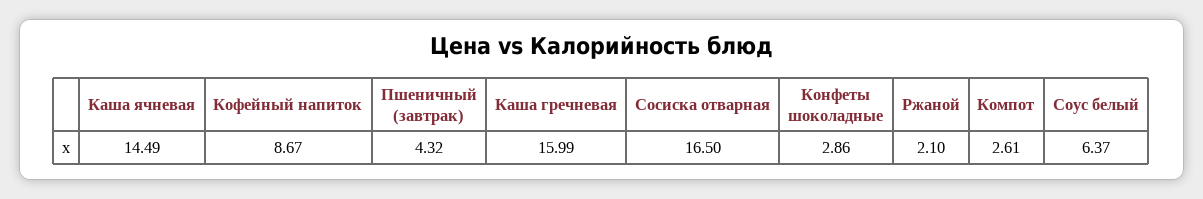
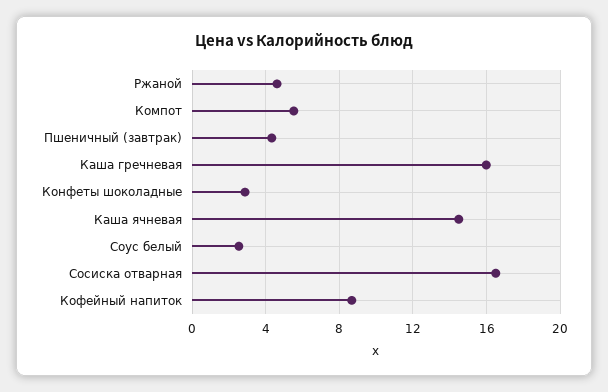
Ржаной: 2.1 -> 4.5
Компот: 2.61 -> 5.5
Соус белый: 6.37 -> 2.5

